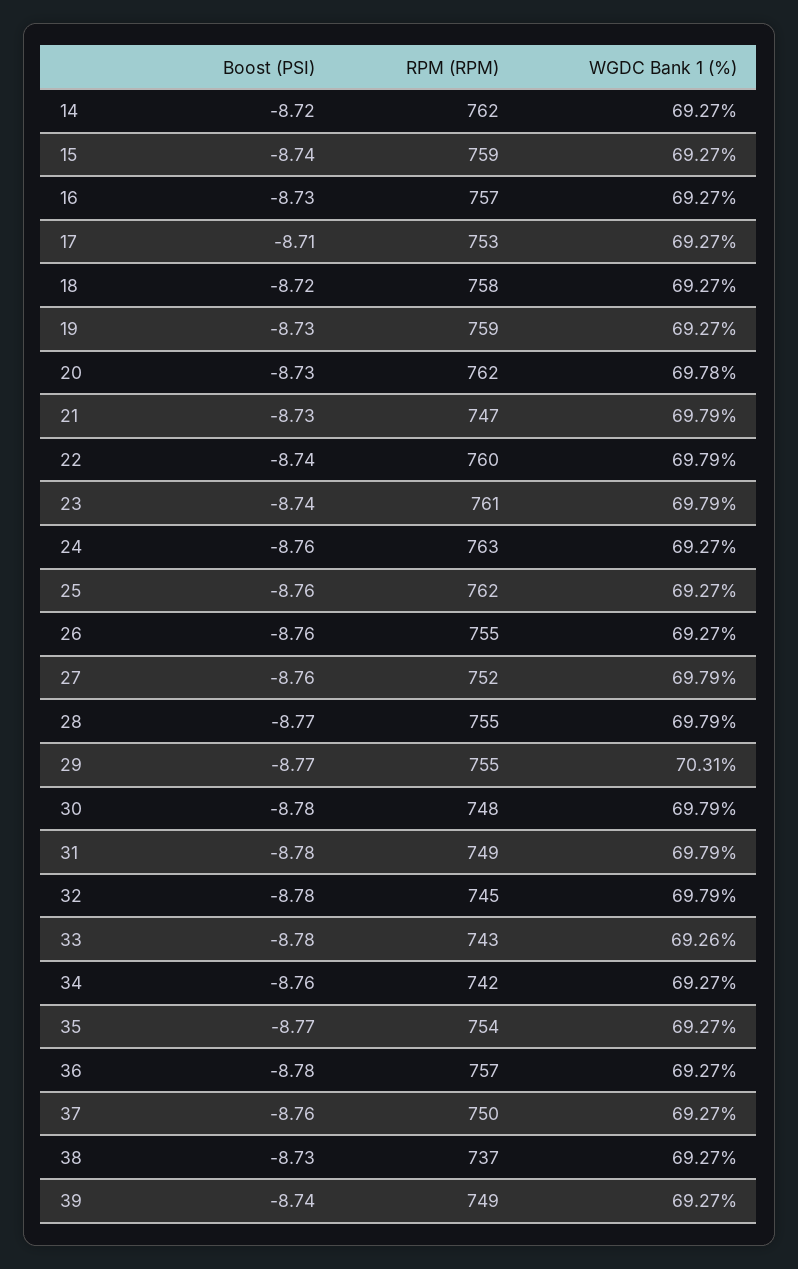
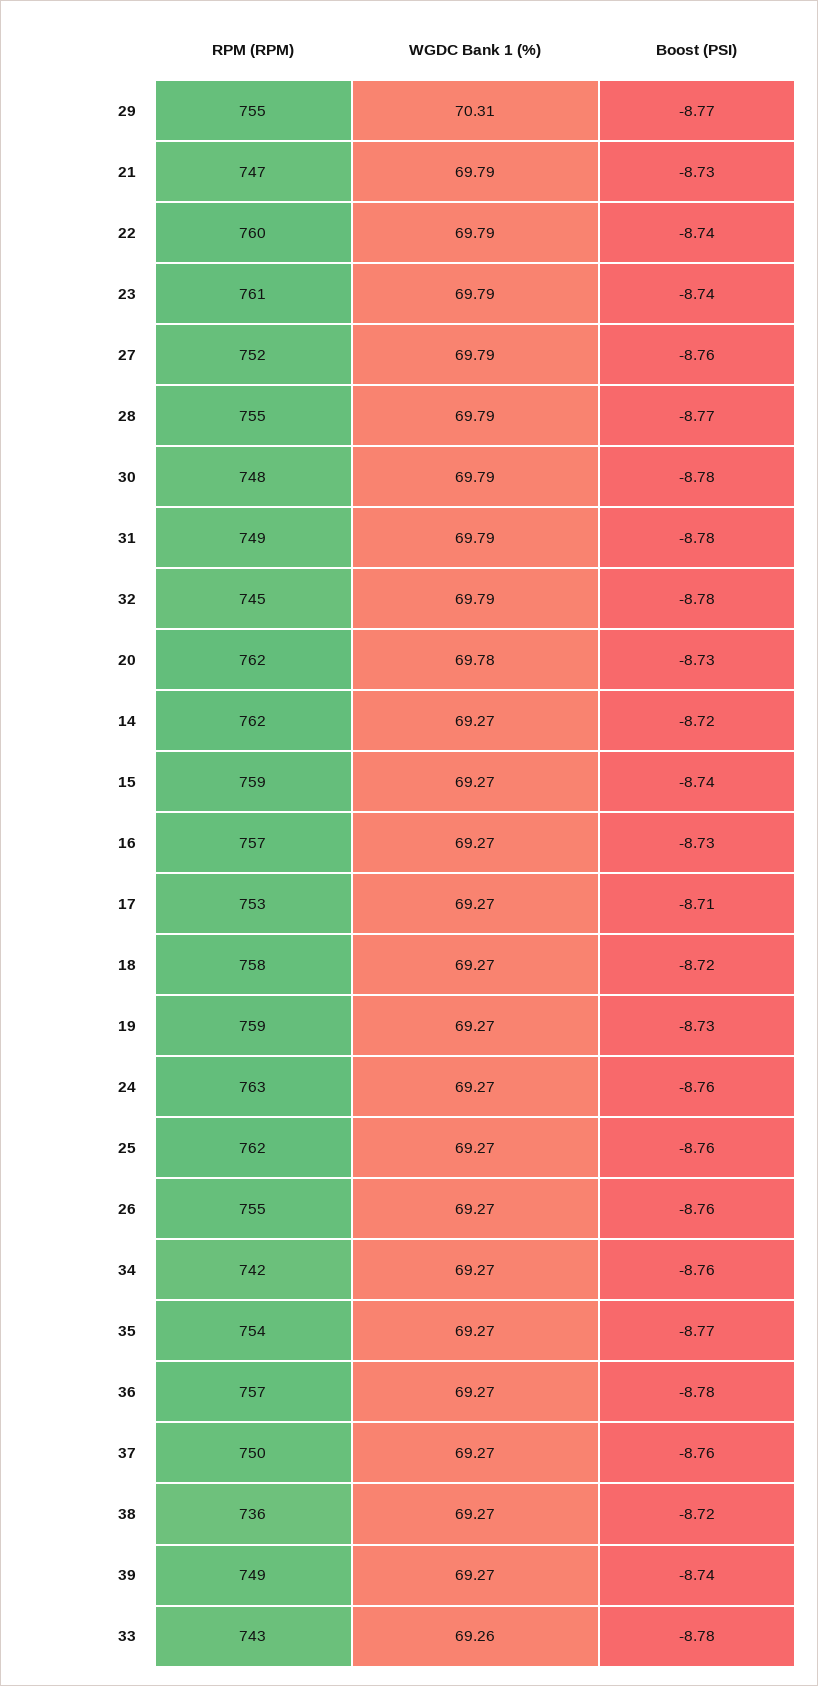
Boost (PSI), 38: -8.73 -> -8.72
RPM (RPM), 38: 737 -> 736

